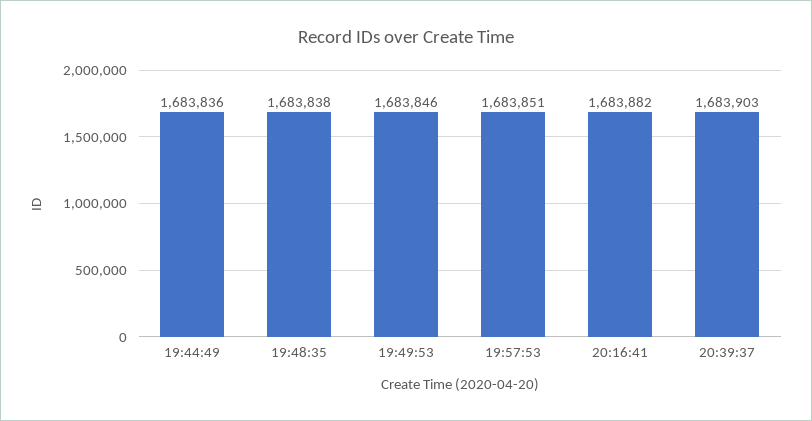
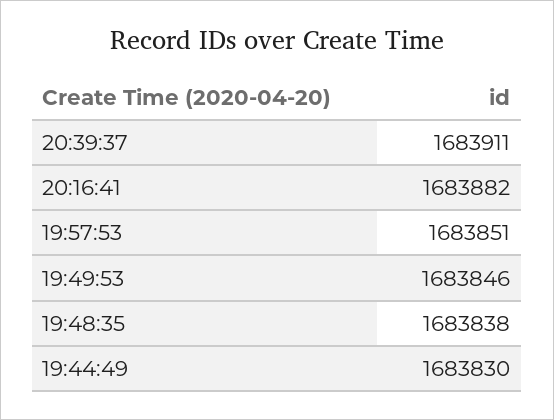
19:44:49: 1683836 -> 1683830
20:39:37: 1683903 -> 1683911

